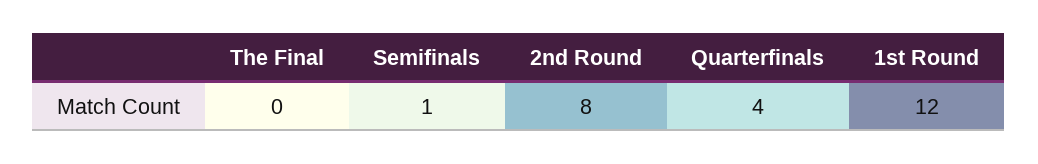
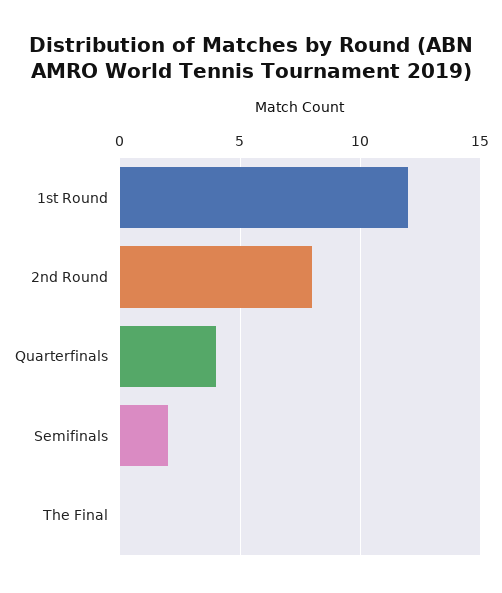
Semifinals: 1 -> 2

